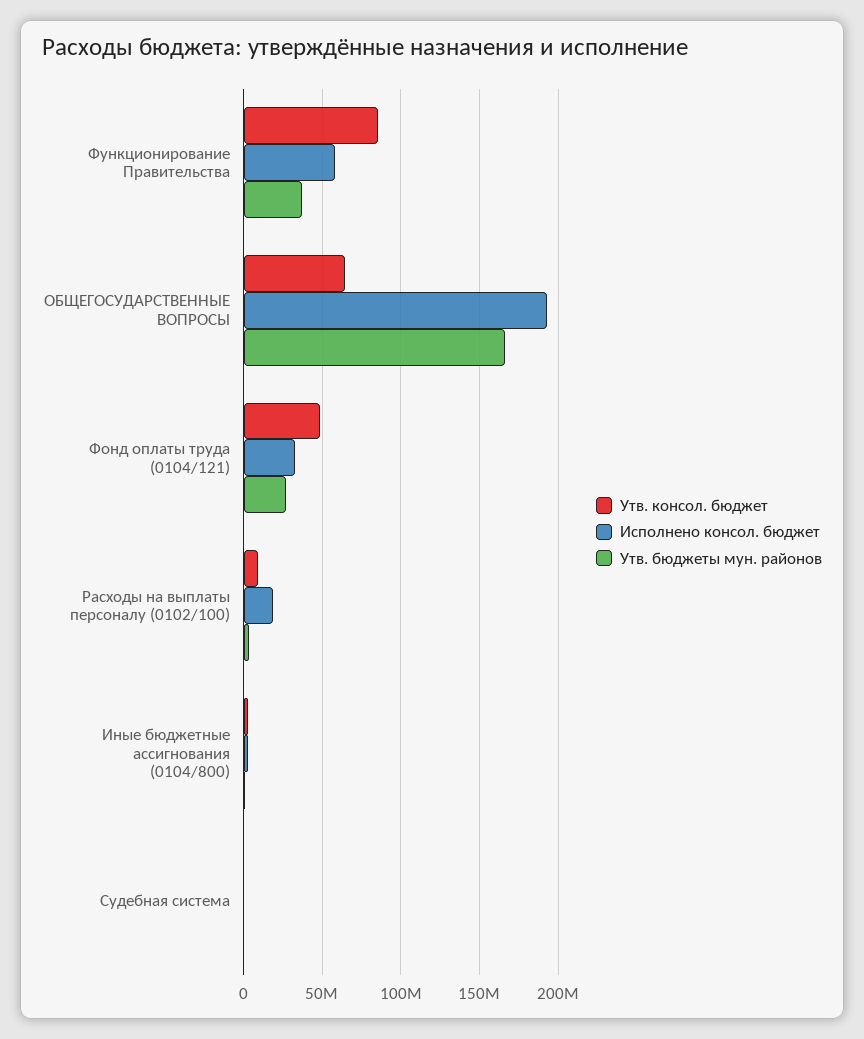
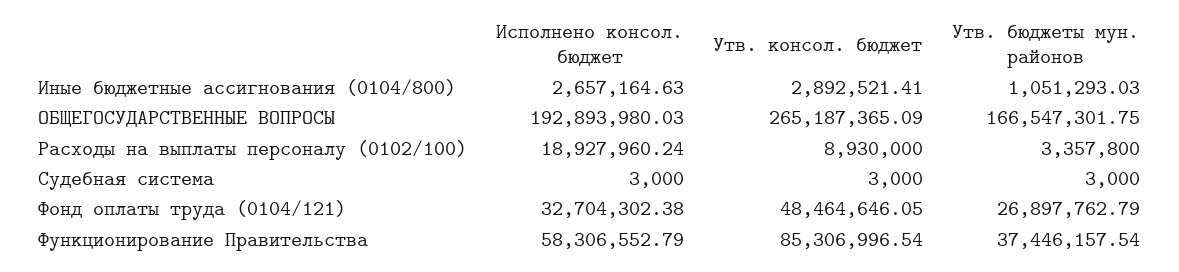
Утв. консол. бюджет, ОБЩЕГОСУДАРСТВЕННЫЕ ВОПРОСЫ: 65000000 -> 265187365.09

